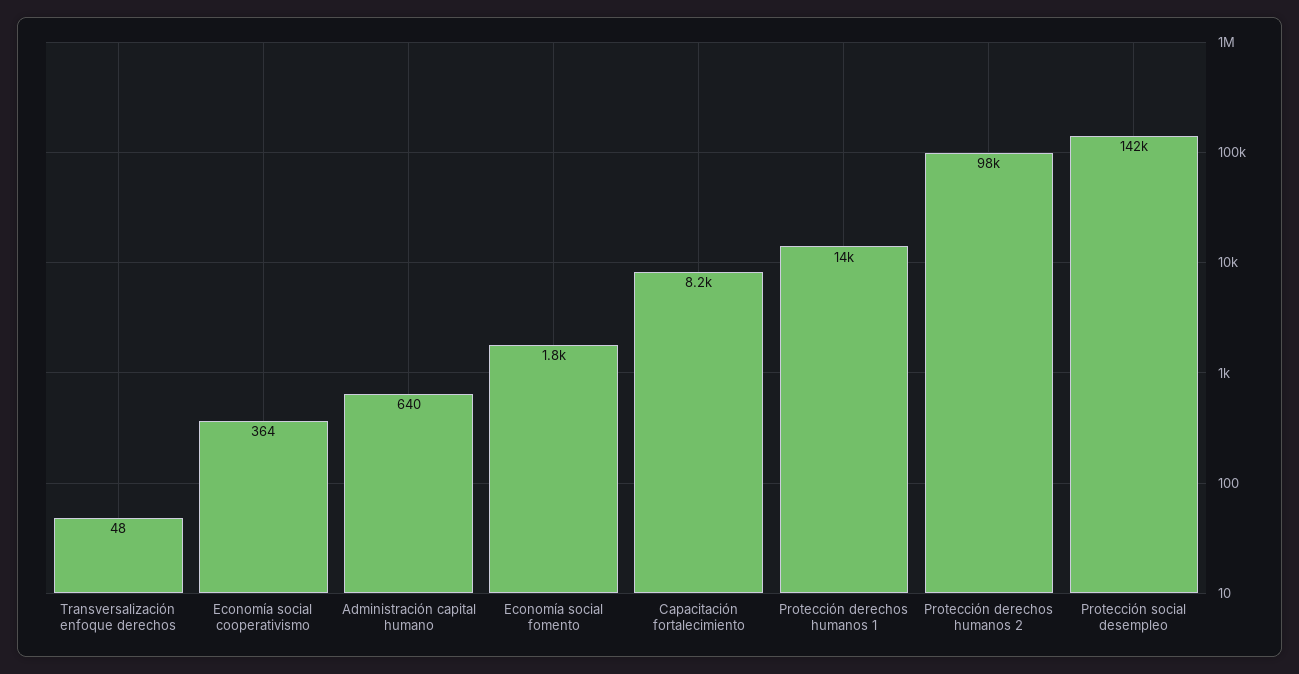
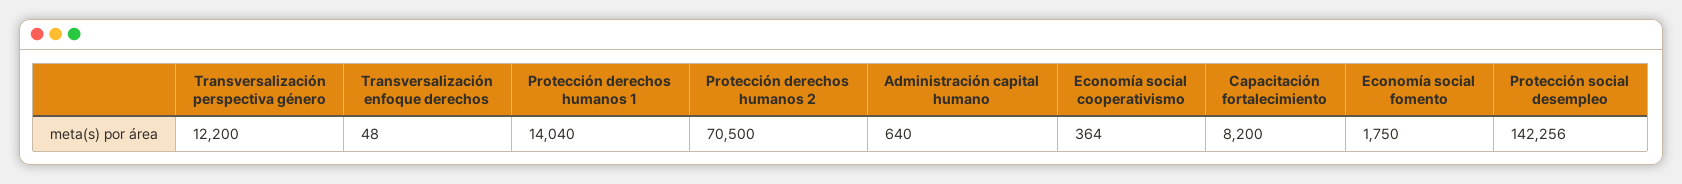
Protección derechos humanos 2: 98000 -> 70500
Transversalización perspectiva género: none -> 12200

